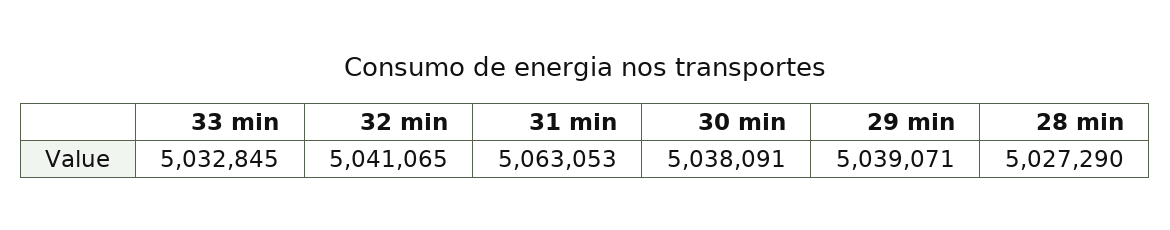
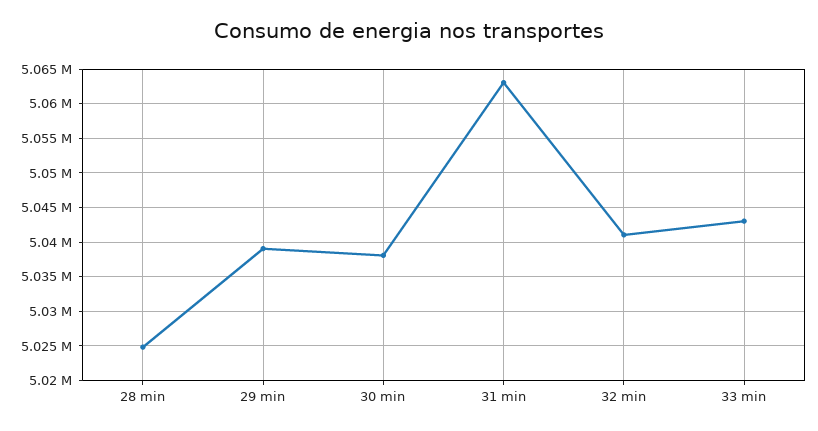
33 min: 5032845 -> 5043000
28 min: 5027290 -> 5025000

